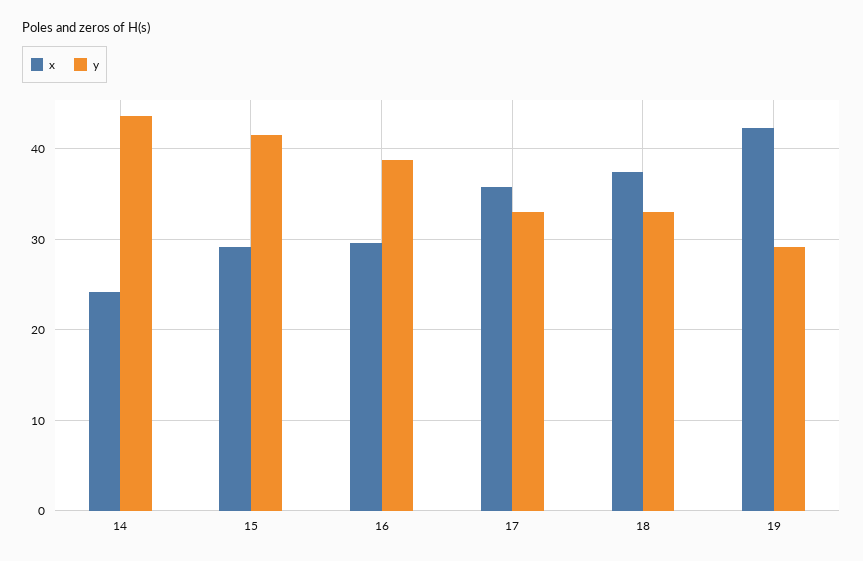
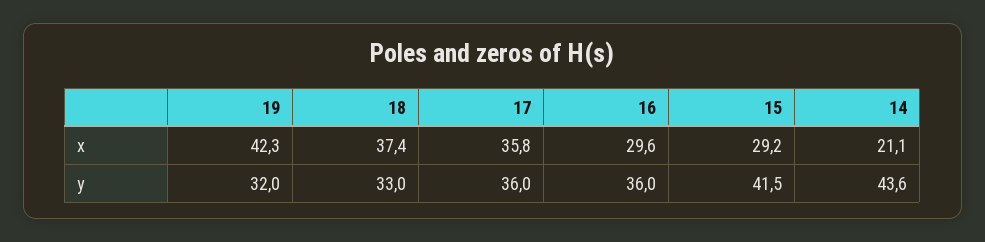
x, 14: 24 -> 21.1
y, 16: 39 -> 36
y, 17: 33 -> 36
y, 19: 29 -> 32

